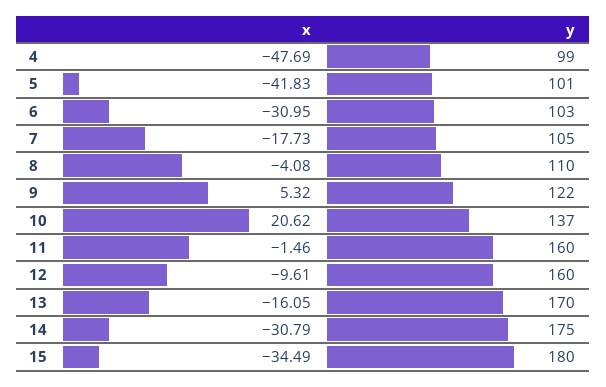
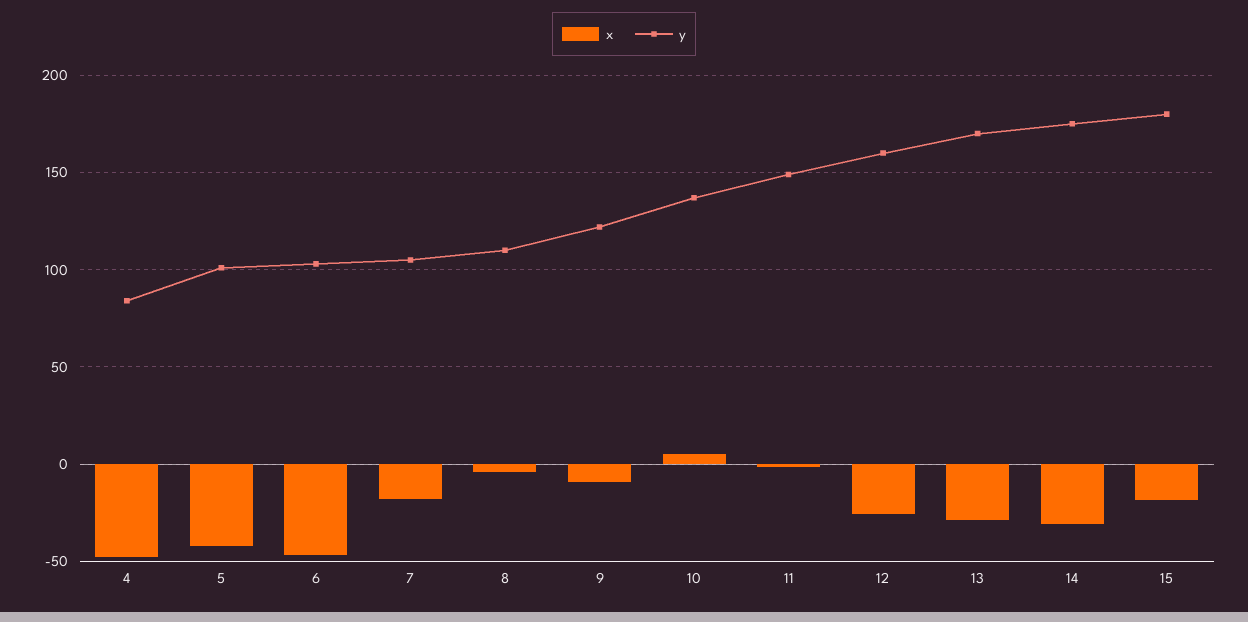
y, 4: 99 -> 85
x, 6: -30.95 -> -45
x, 9: 5.32 -> -10
x, 10: 20.62 -> 5
y, 11: 160 -> 150
x, 12: -9.61 -> -25
x, 13: -16.05 -> -30
x, 15: -34.49 -> -20

